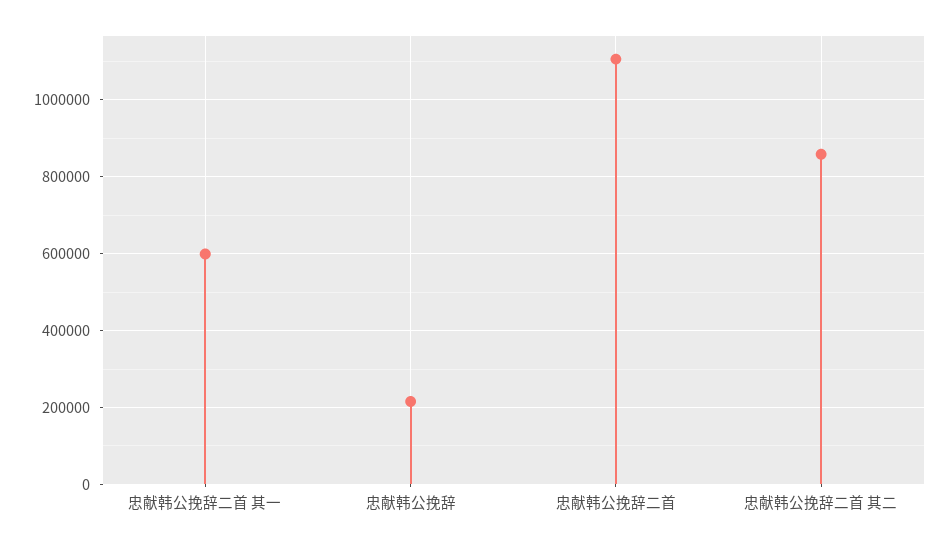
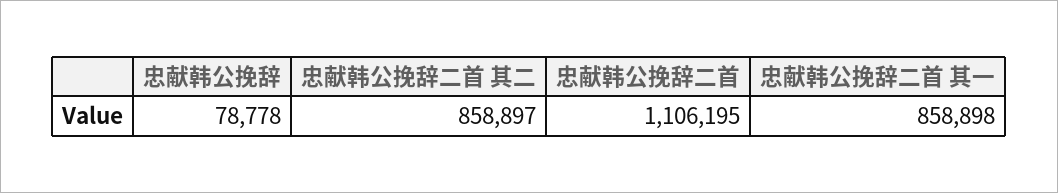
忠献韩公挽辞二首 其一: 600000 -> 858898
忠献韩公挽辞: 220000 -> 78778

